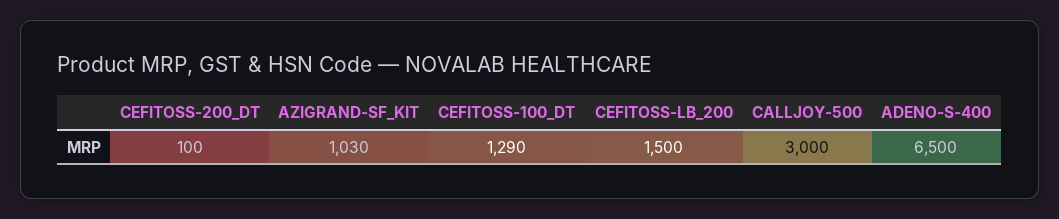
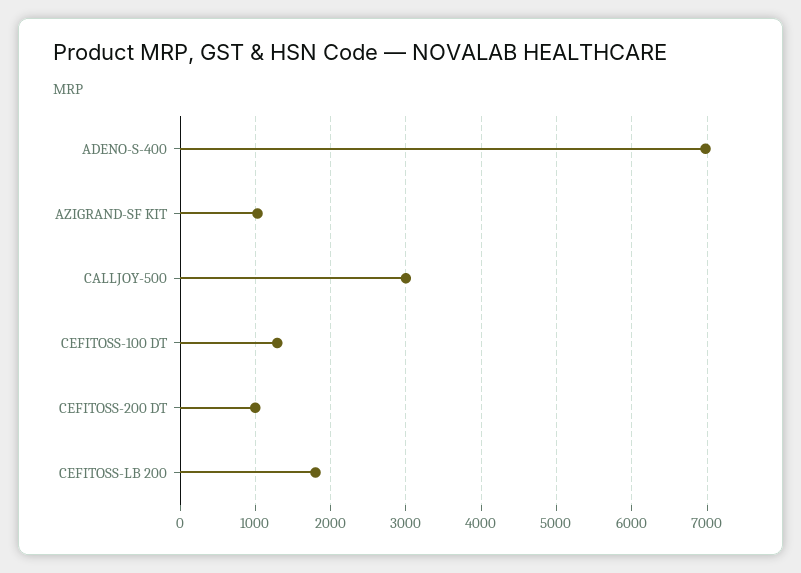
CEFITOSS-200_DT: 100 -> 1000
CEFITOSS-LB_200: 1500 -> 1800
ADENO-S-400: 6500 -> 7000

